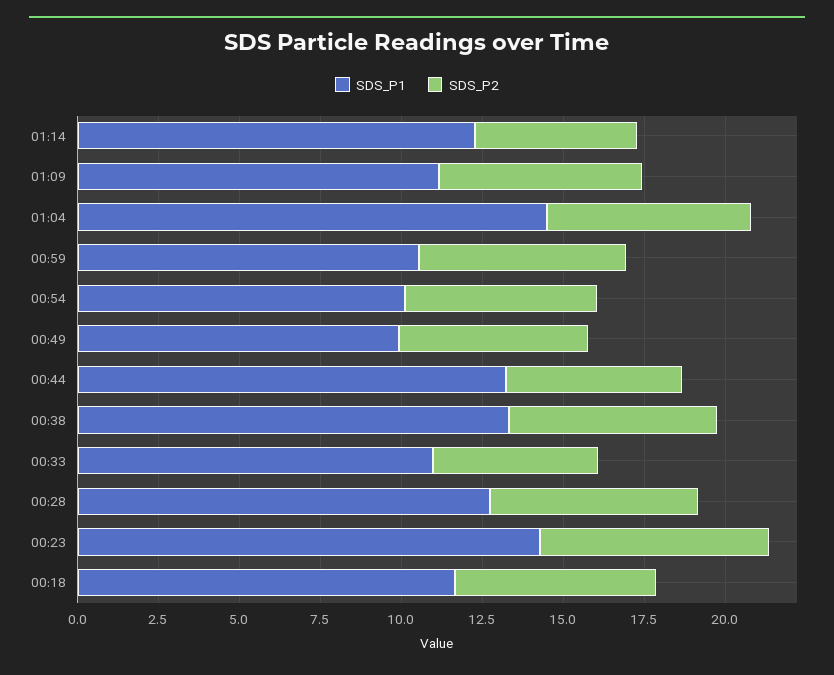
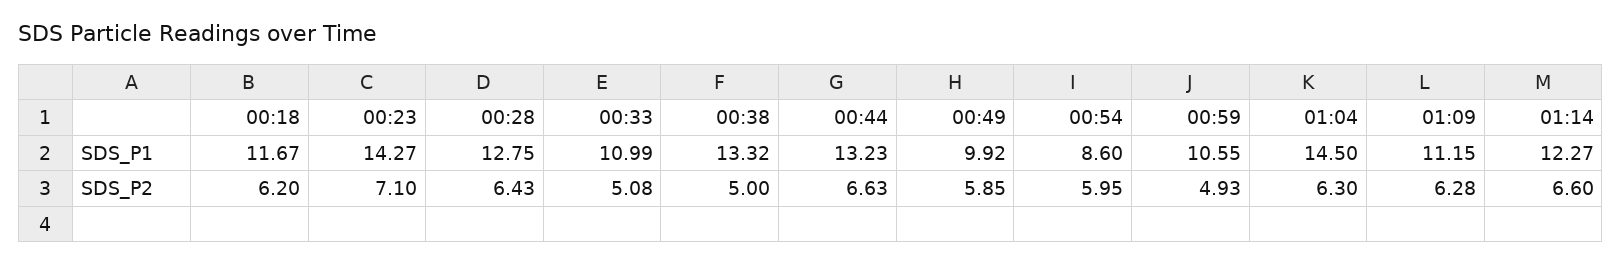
SDS_P2, 01:14: 5 -> 6.6
SDS_P2, 00:59: 6.5 -> 4.93
SDS_P1, 00:54: 10 -> 8.6
SDS_P2, 00:44: 5.5 -> 6.63
SDS_P2, 00:38: 6.5 -> 5

